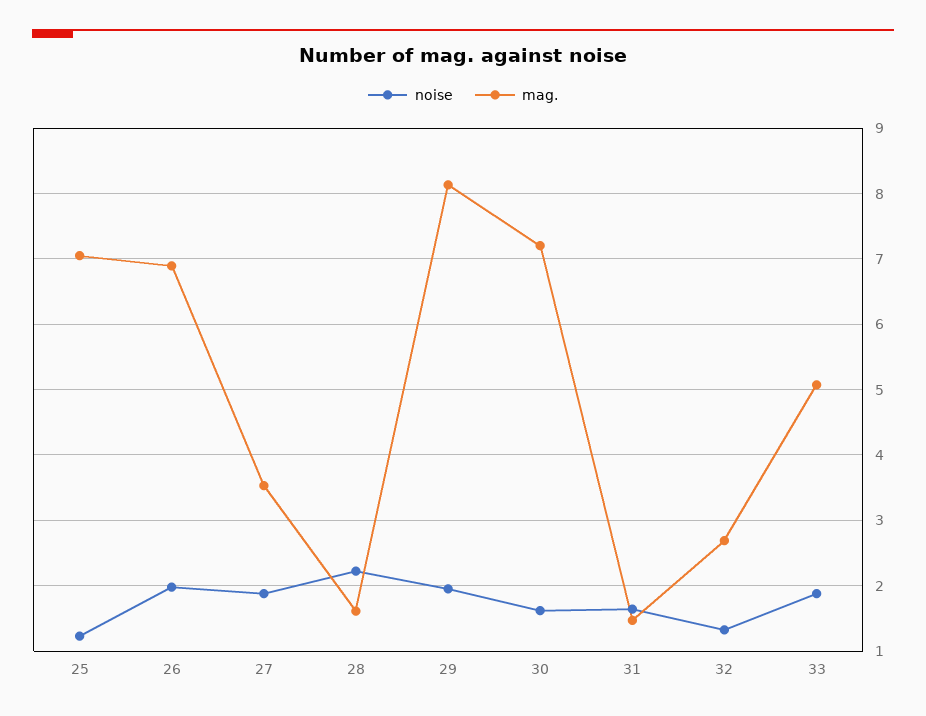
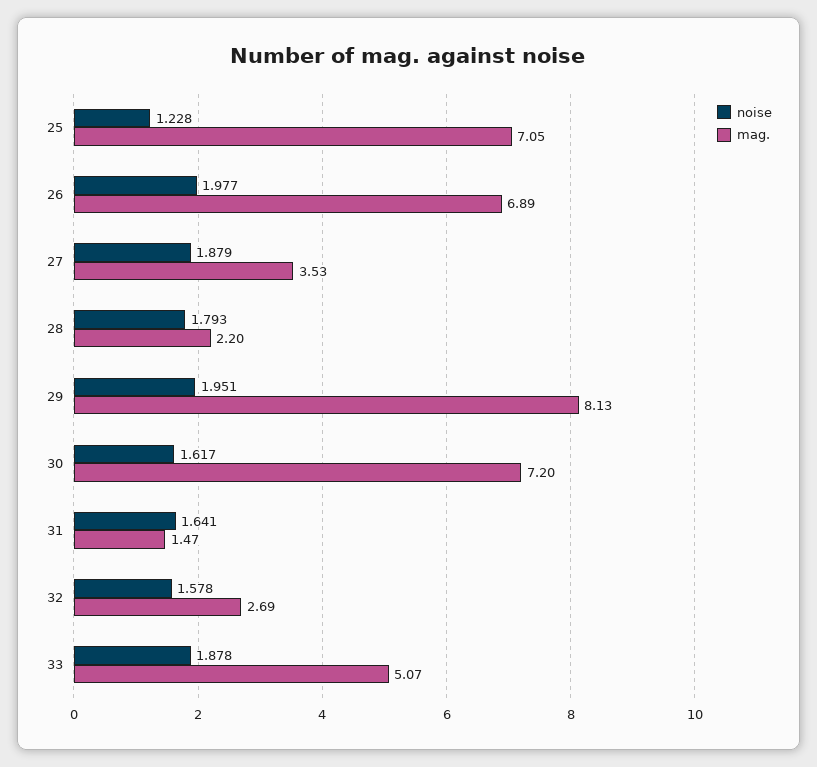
noise, 28: 2.2 -> 1.793
mag., 28: 1.6 -> 2.2
noise, 32: 1.3 -> 1.578

